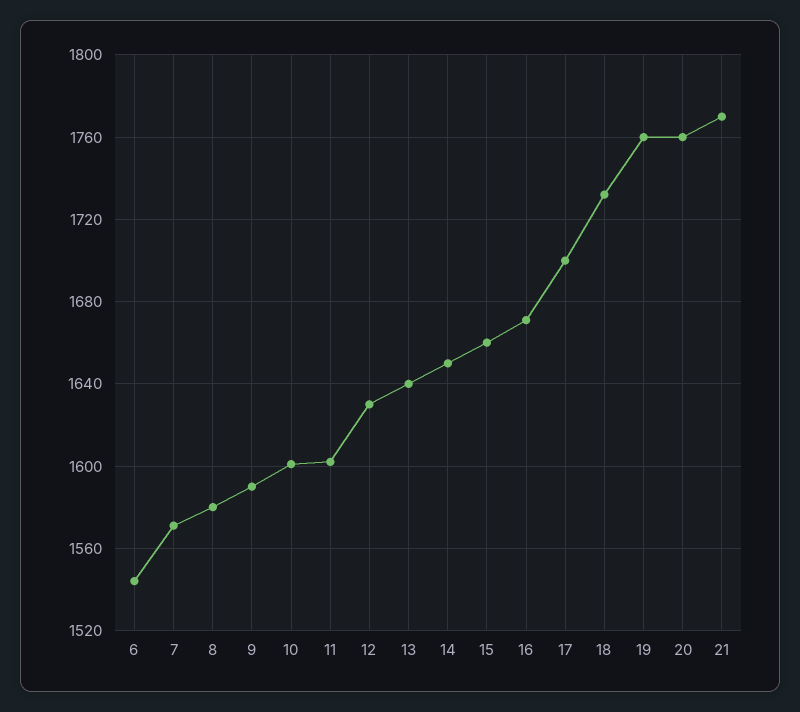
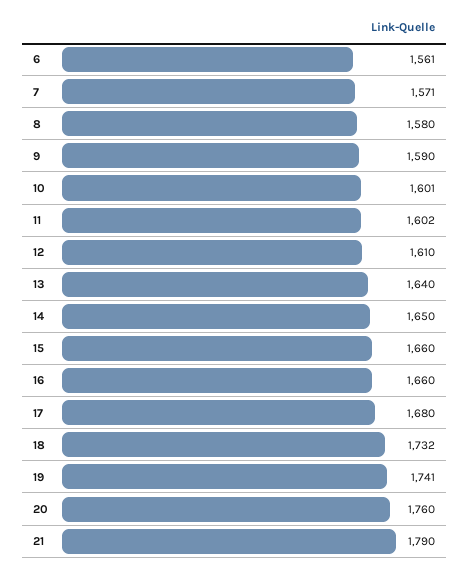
6: 1545 -> 1561
12: 1630 -> 1610
16: 1670 -> 1660
17: 1700 -> 1680
19: 1760 -> 1741
21: 1770 -> 1790

